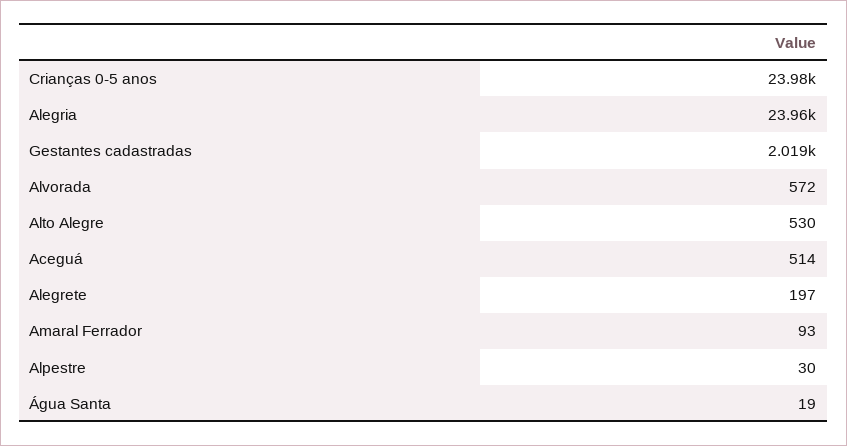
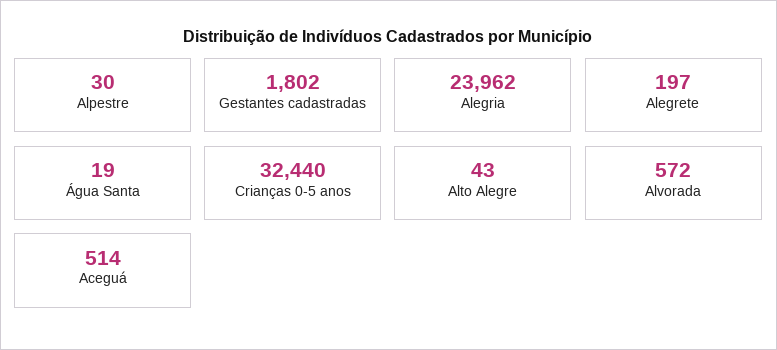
Crianças 0-5 anos: 23980 -> 32440
Gestantes cadastradas: 2019 -> 1802
Alto Alegre: 530 -> 43
Amaral Ferrador: 93 -> none

